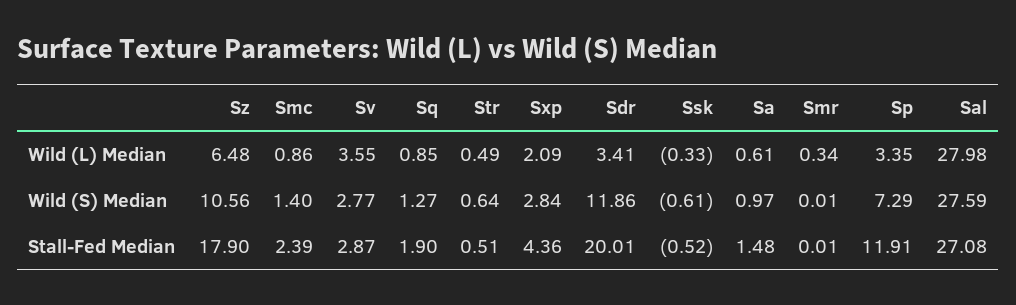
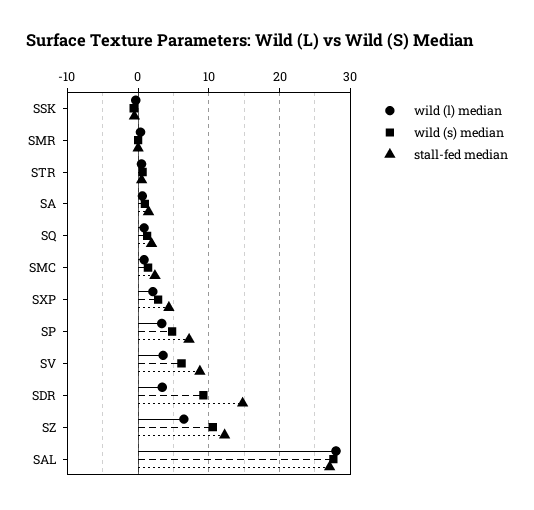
Wild (S) Median, Sv: 2.77 -> 6
Wild (S) Median, Sdr: 11.86 -> 9
Wild (S) Median, Sp: 7.29 -> 5
Stall-Fed Median, Sz: 17.9 -> 12
Stall-Fed Median, Sv: 2.87 -> 9
Stall-Fed Median, Sdr: 20.01 -> 15
Stall-Fed Median, Sp: 11.91 -> 7

